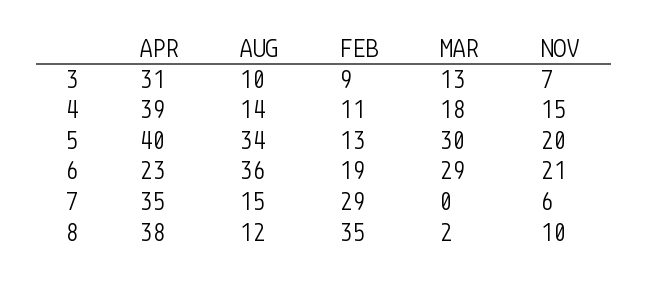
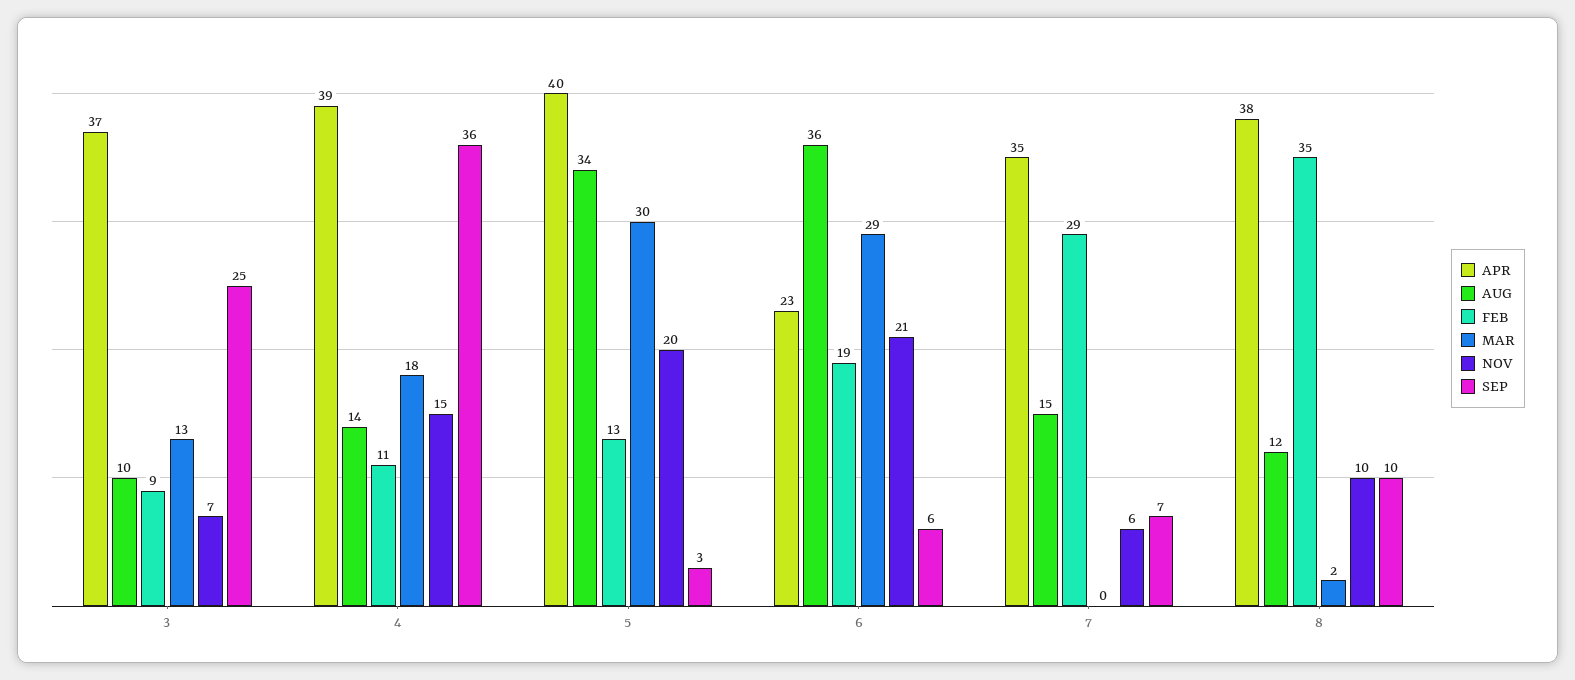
APR, 3: 31 -> 37
SEP, 3: none -> 25
SEP, 4: none -> 36
SEP, 5: none -> 3
SEP, 6: none -> 6
SEP, 7: none -> 7
SEP, 8: none -> 10

